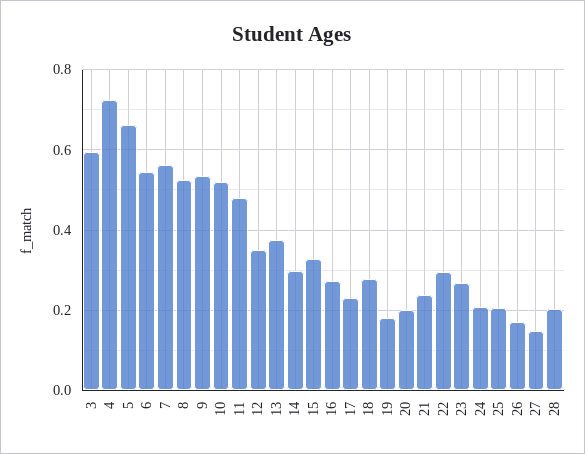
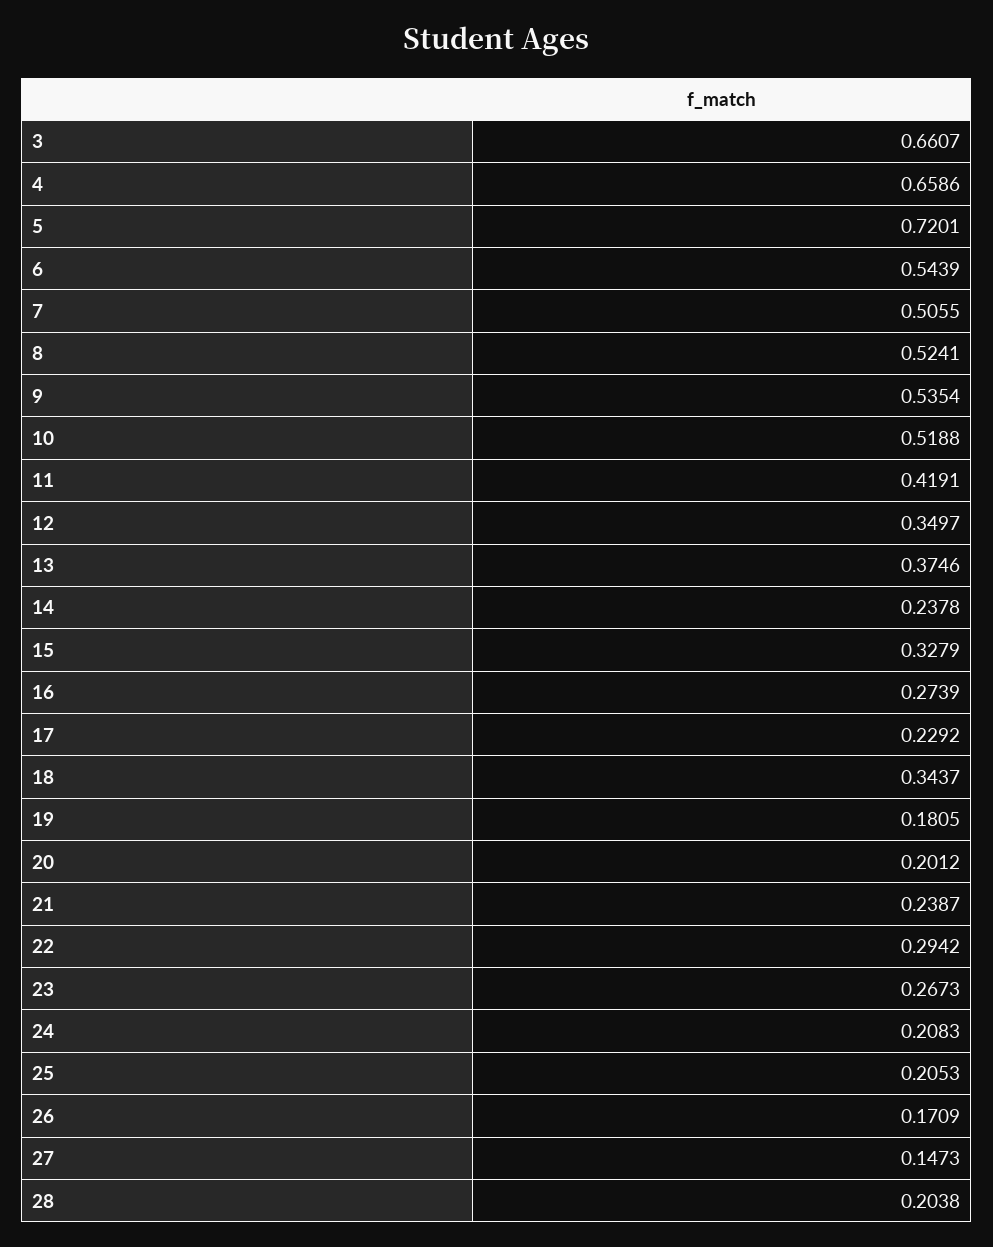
3: 0.6 -> 0.6607
4: 0.72 -> 0.6586
5: 0.66 -> 0.7201
7: 0.56 -> 0.5055
11: 0.48 -> 0.4191
14: 0.3 -> 0.2378
18: 0.28 -> 0.3437

